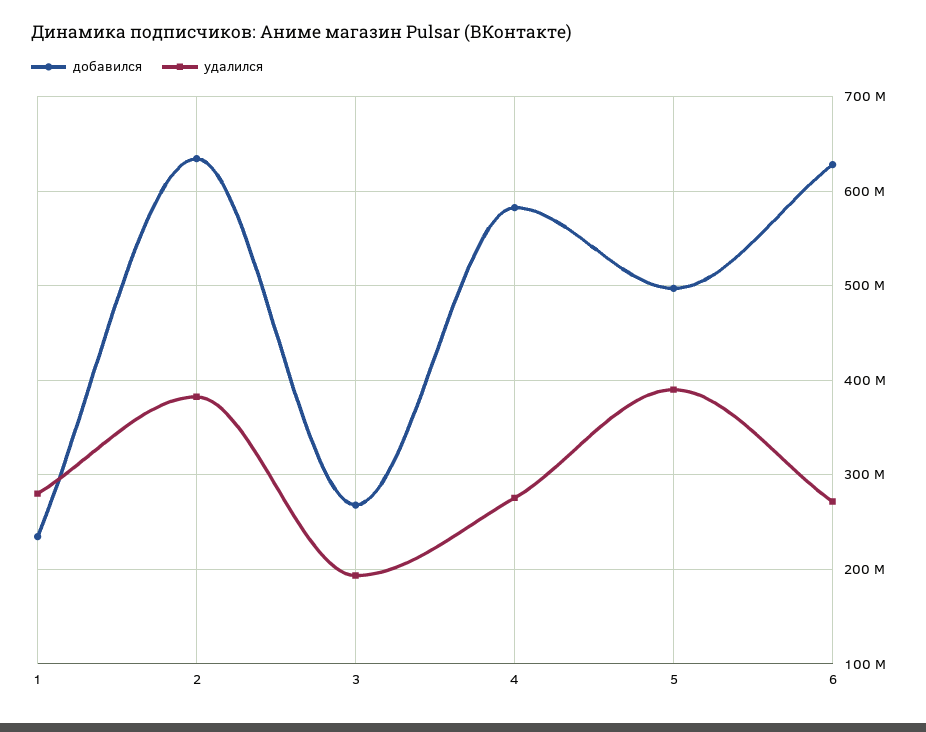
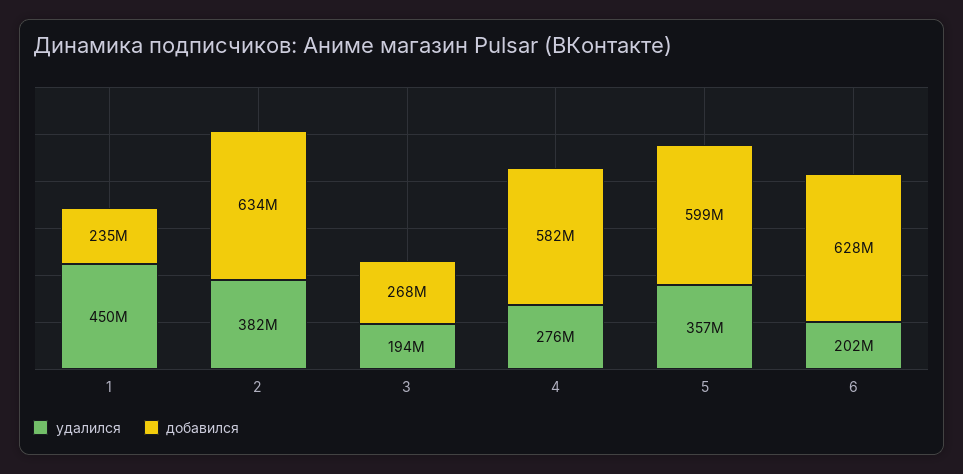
удалился, 1: 280000000 -> 450000000
добавился, 5: 500000000 -> 599000000
удалился, 5: 390000000 -> 357000000
удалился, 6: 270000000 -> 202000000

